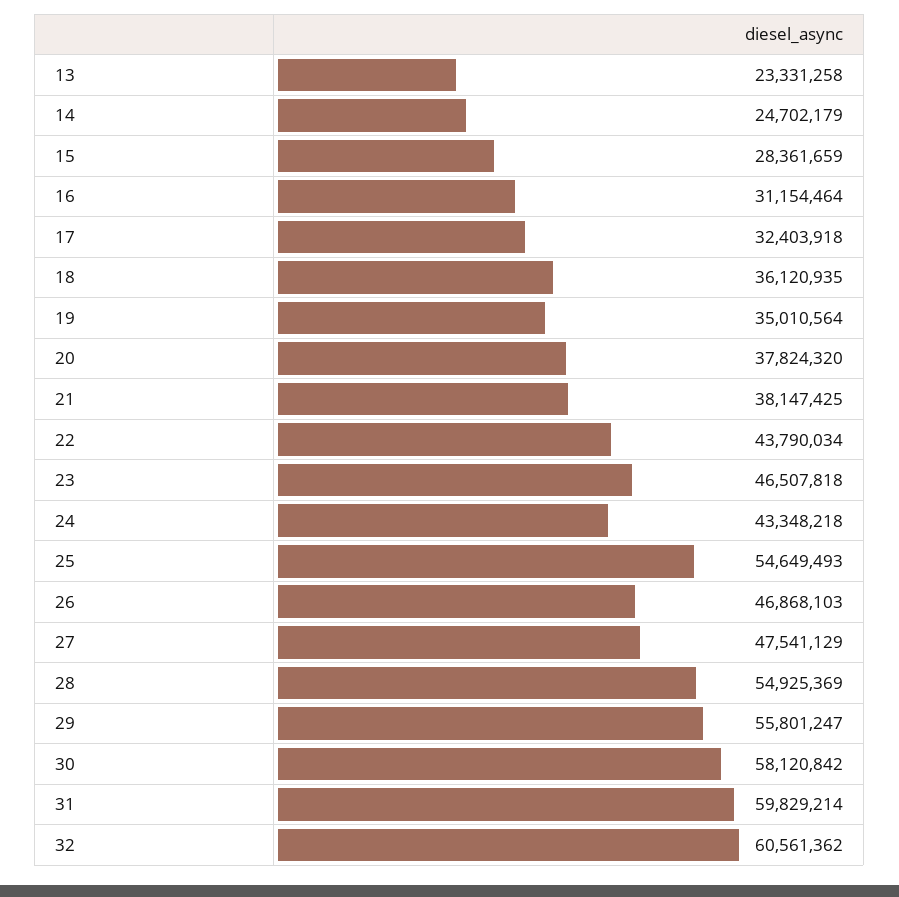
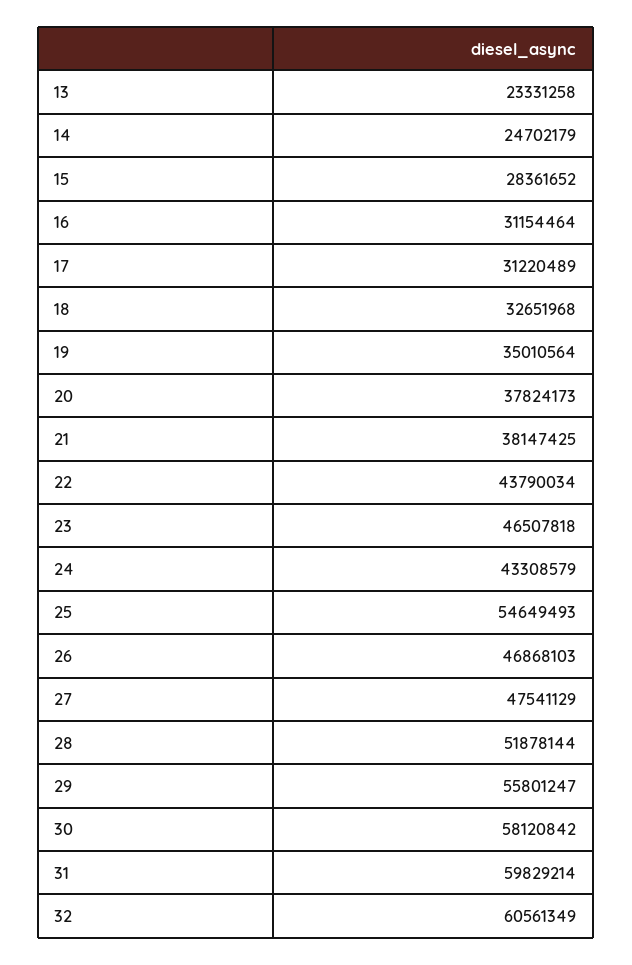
15: 28361659 -> 28361652
17: 32403918 -> 31220489
18: 36120935 -> 32651968
20: 37824320 -> 37824173
24: 43348218 -> 43308579
28: 54925369 -> 51878144
32: 60561362 -> 60561349

